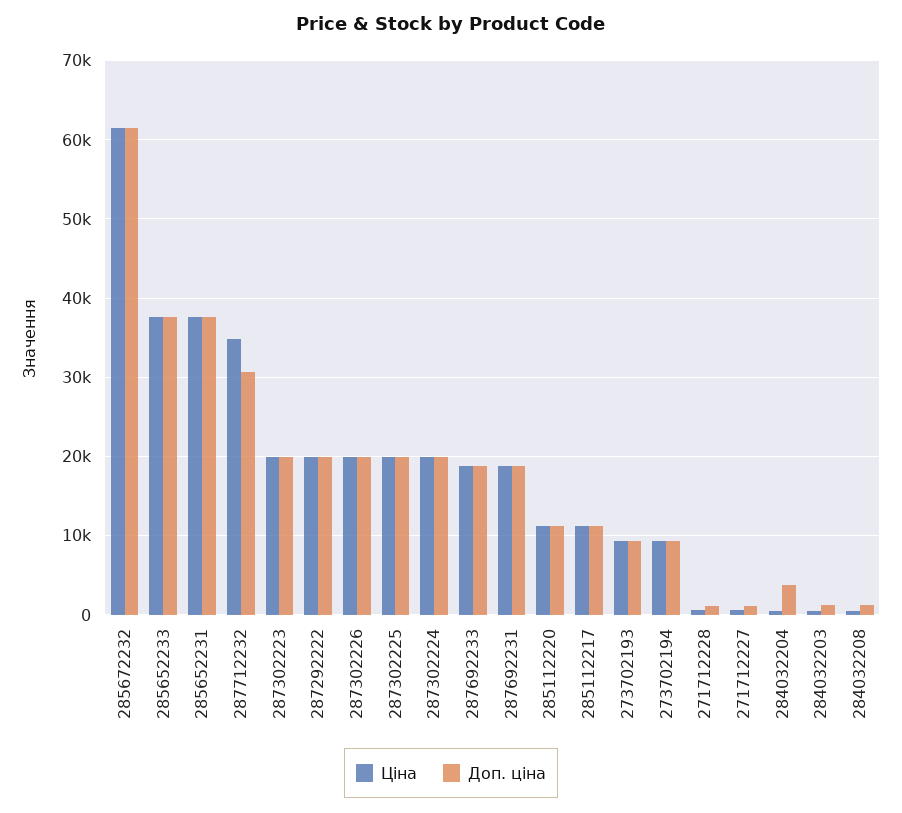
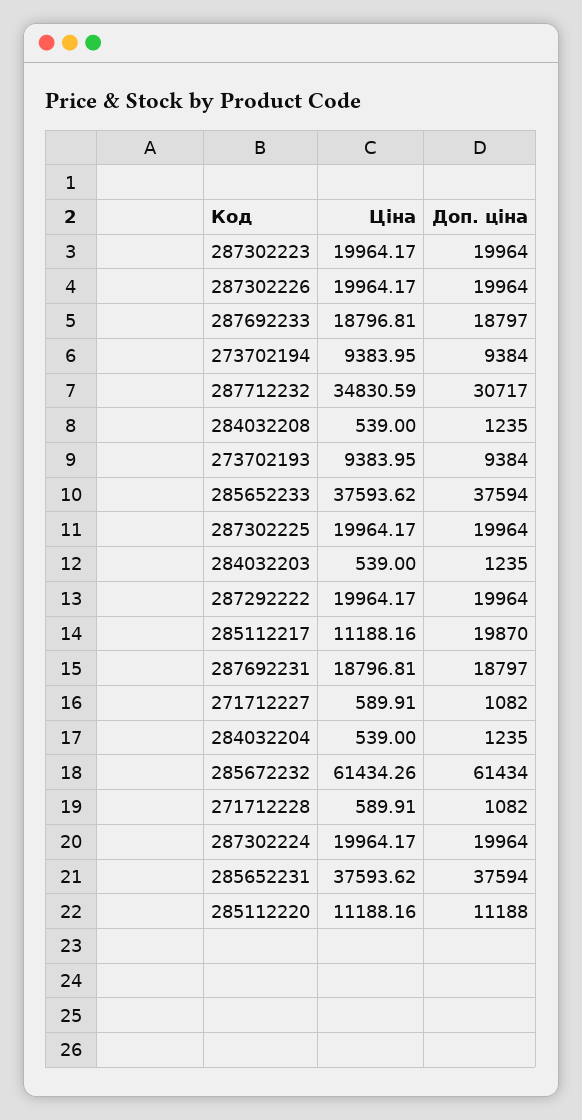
Доп. ціна, 285112217: 11000 -> 19870
Доп. ціна, 284032204: 4000 -> 1235

